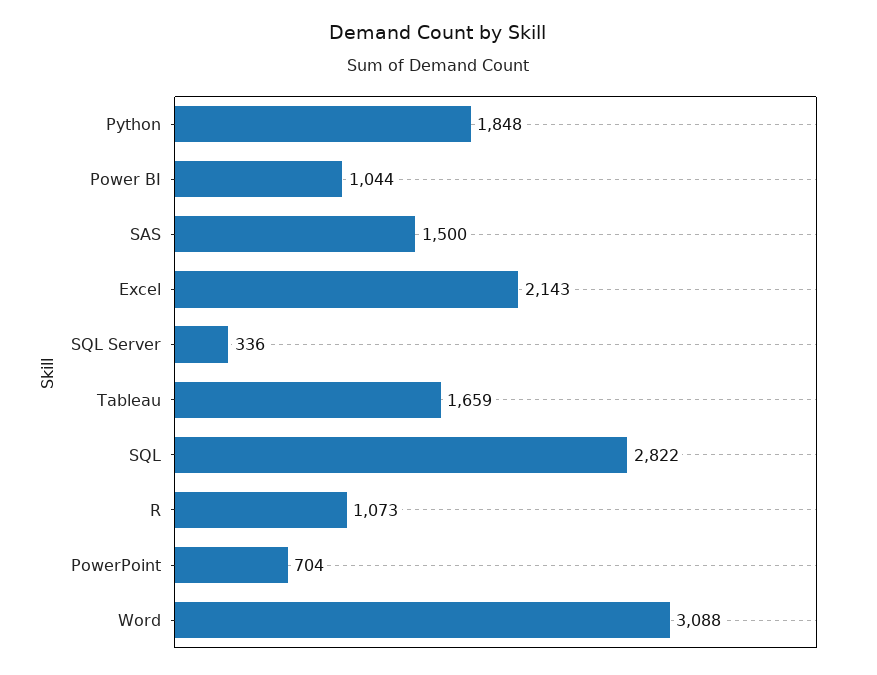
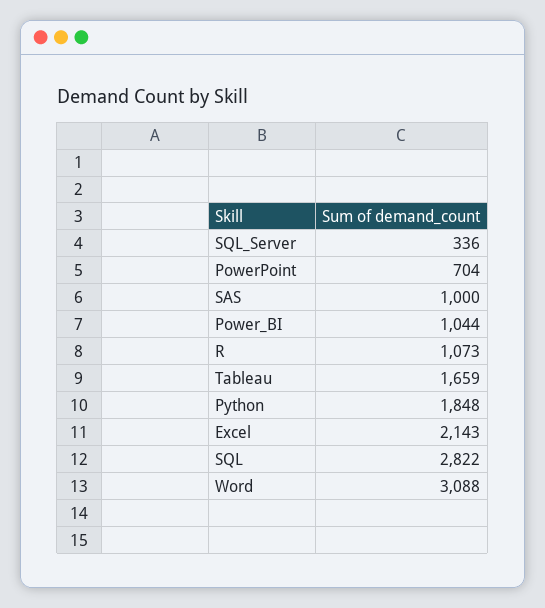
SAS: 1500 -> 1000

